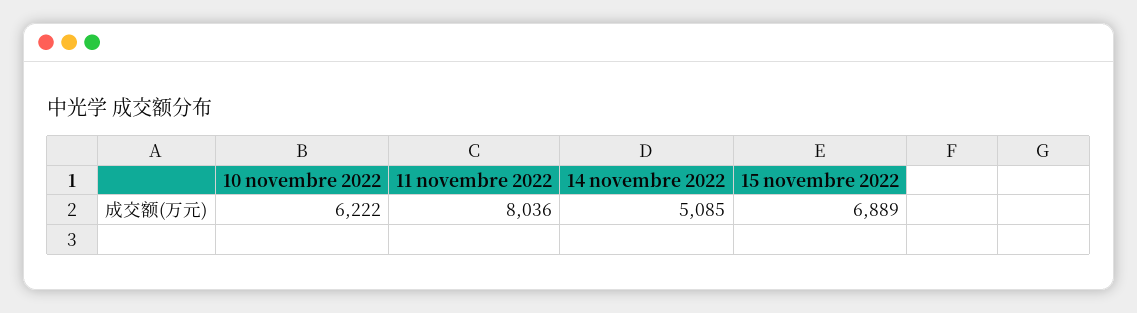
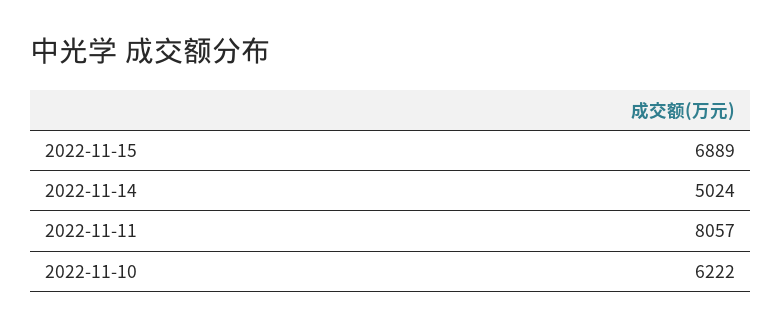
11 novembre 2022: 8036 -> 8057
14 novembre 2022: 5085 -> 5024

